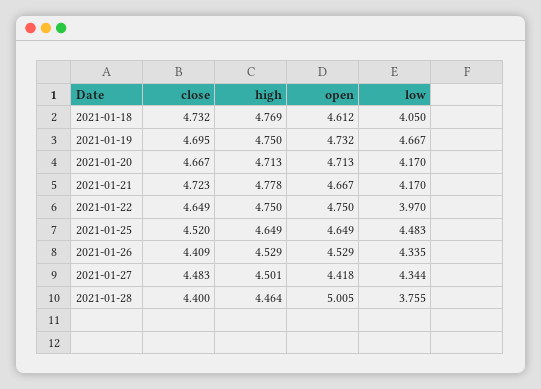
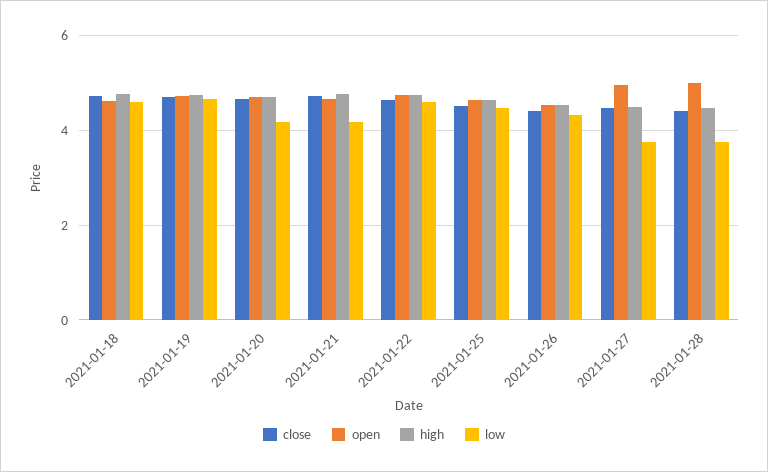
low, 2021-01-18: 4.05 -> 4.6
low, 2021-01-22: 3.97 -> 4.6
open, 2021-01-27: 4.418 -> 5
low, 2021-01-27: 4.344 -> 3.8

